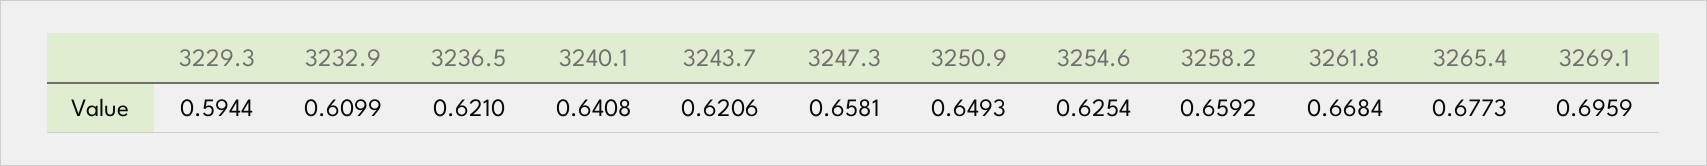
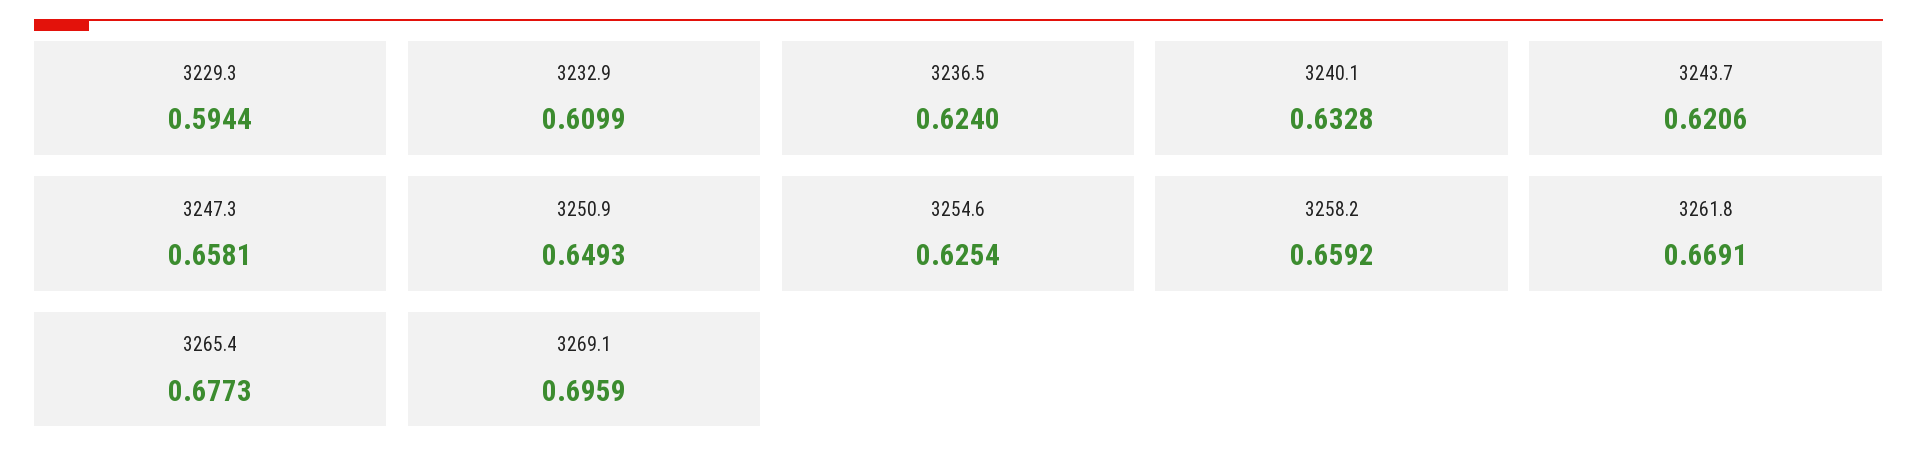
3236.5: 0.621 -> 0.624
3240.1: 0.6408 -> 0.6328
3261.8: 0.6684 -> 0.6691

